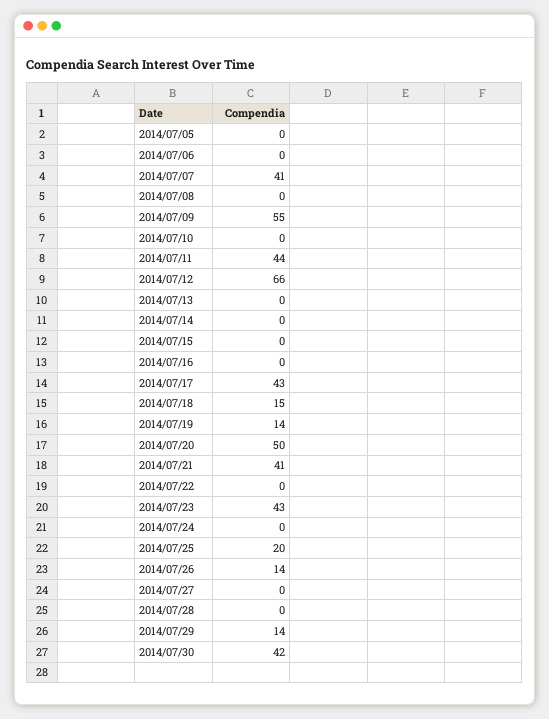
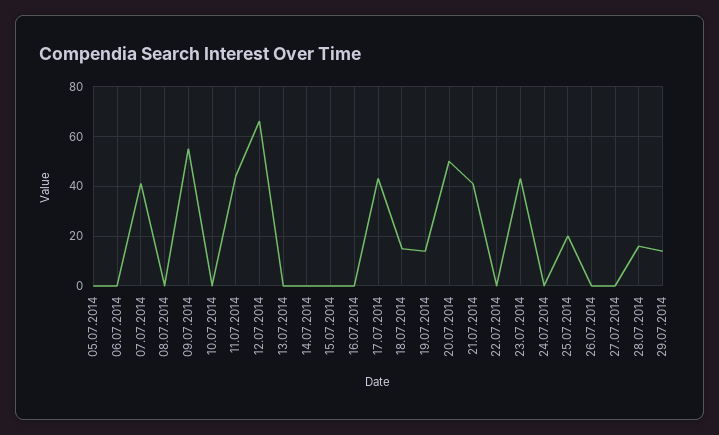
2014/07/26: 14 -> 0
2014/07/28: 0 -> 15
2014/07/30: 42 -> none

